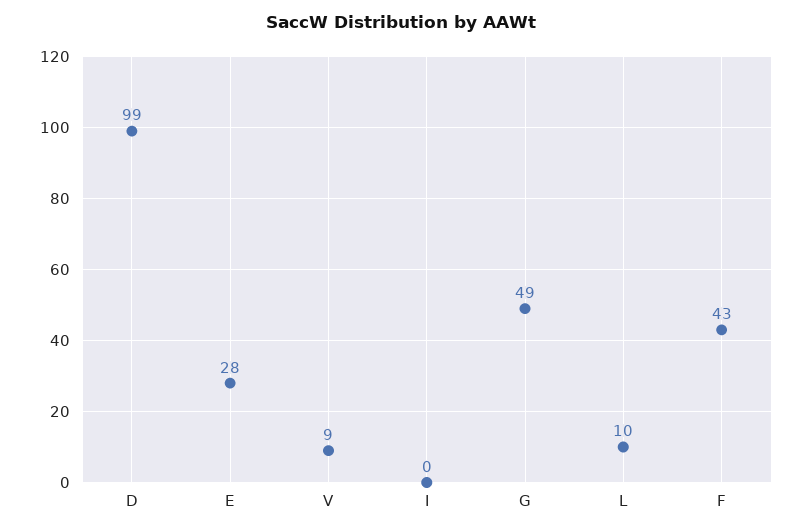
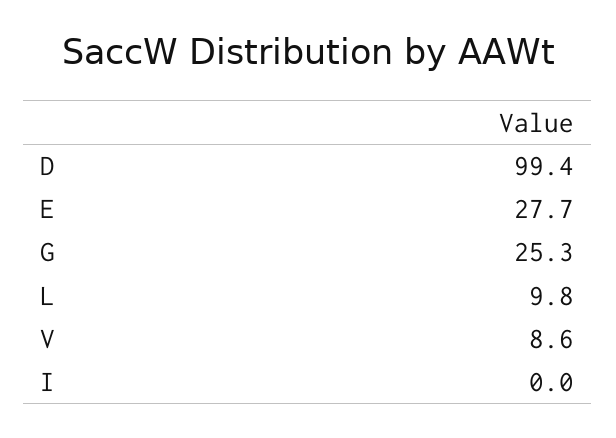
G: 49 -> 25.3
F: 43 -> none

